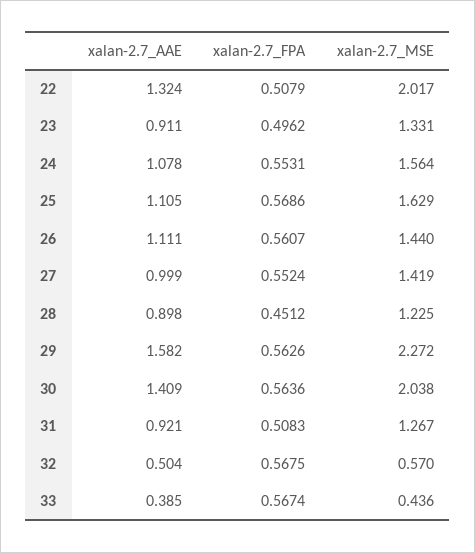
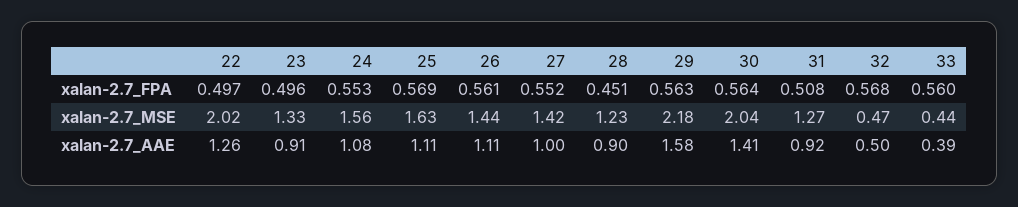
xalan-2.7_AAE, 22: 1.324 -> 1.26
xalan-2.7_FPA, 22: 0.5079 -> 0.497
xalan-2.7_MSE, 29: 2.272 -> 2.18
xalan-2.7_MSE, 32: 0.57 -> 0.47
xalan-2.7_FPA, 33: 0.5674 -> 0.56

